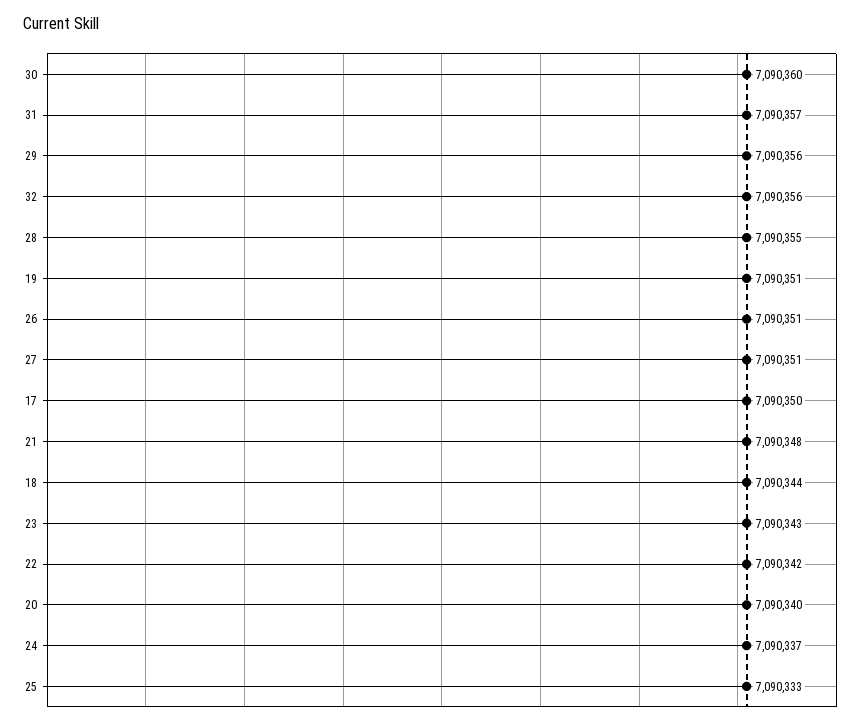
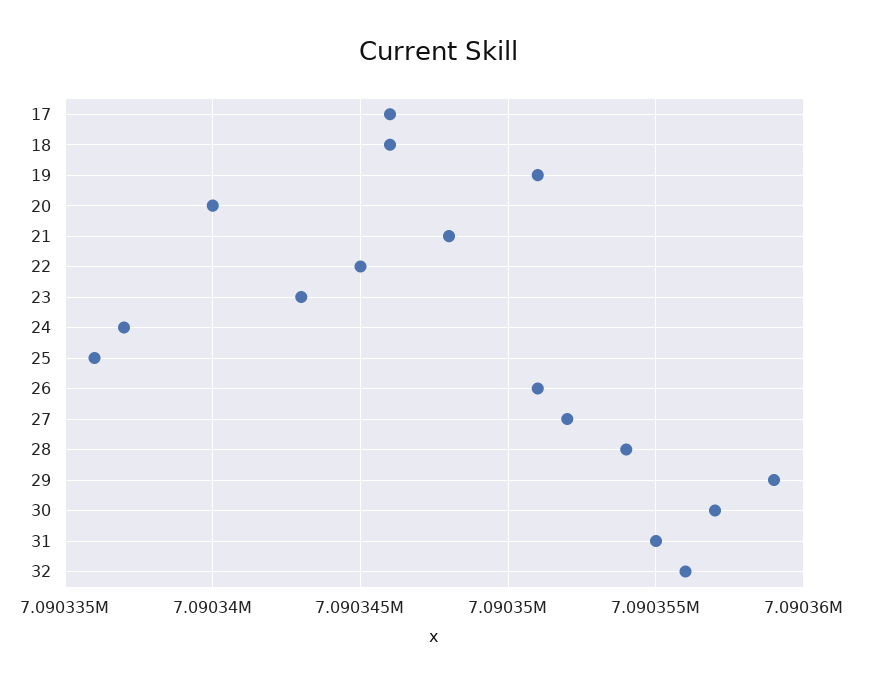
30: 7090360 -> 7090357
31: 7090357 -> 7090355
29: 7090356 -> 7090359
28: 7090355 -> 7090354
27: 7090351 -> 7090352
17: 7090350 -> 7090346
18: 7090344 -> 7090346
22: 7090342 -> 7090345
25: 7090333 -> 7090336

